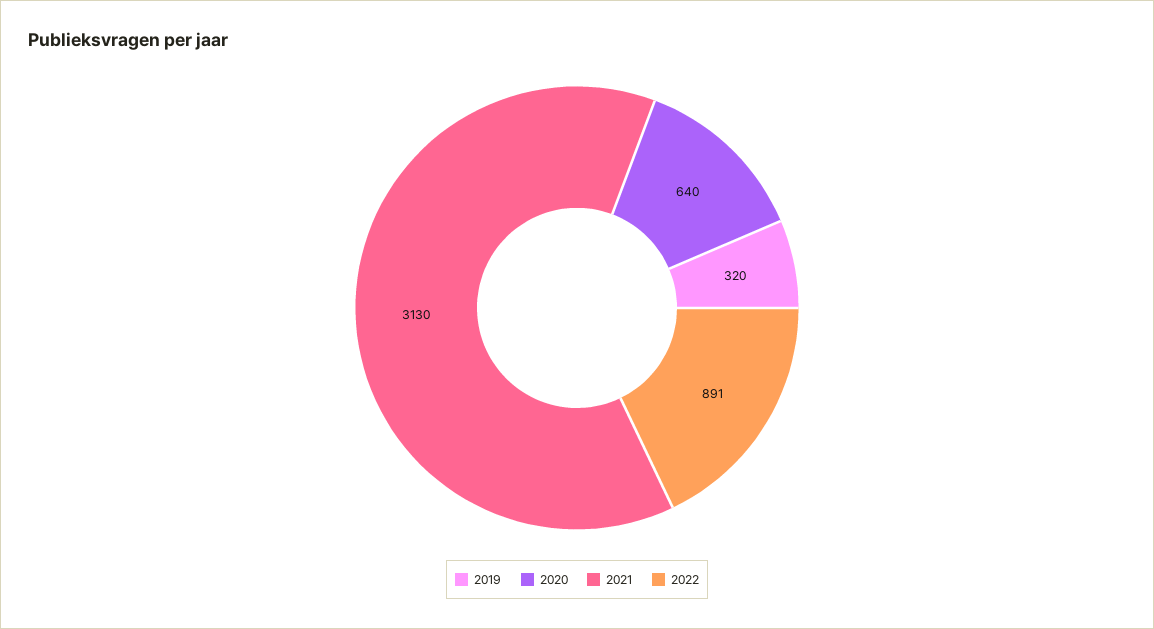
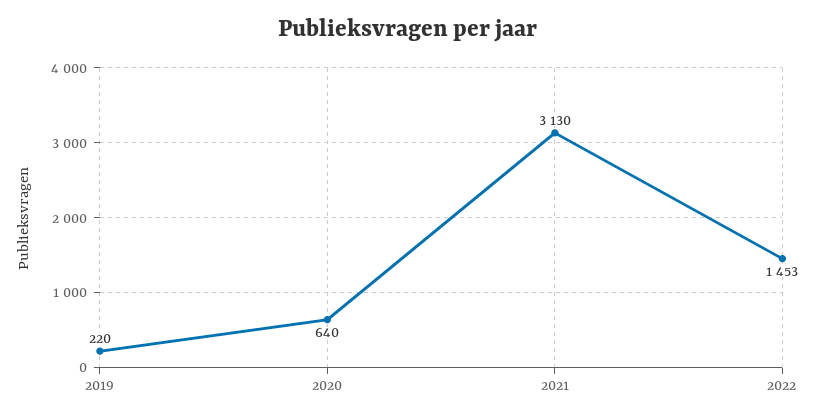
2019: 320 -> 220
2022: 891 -> 1453

